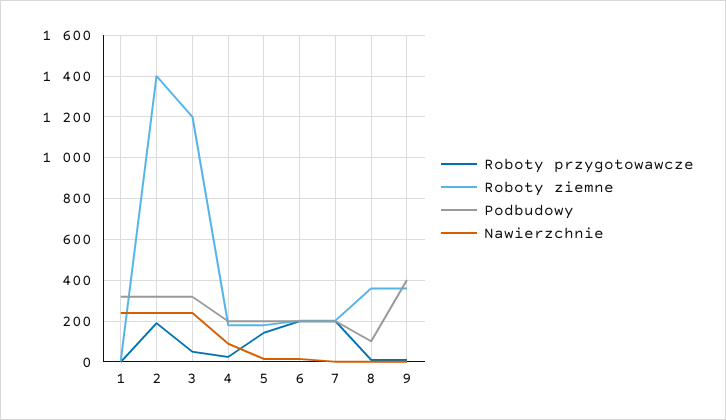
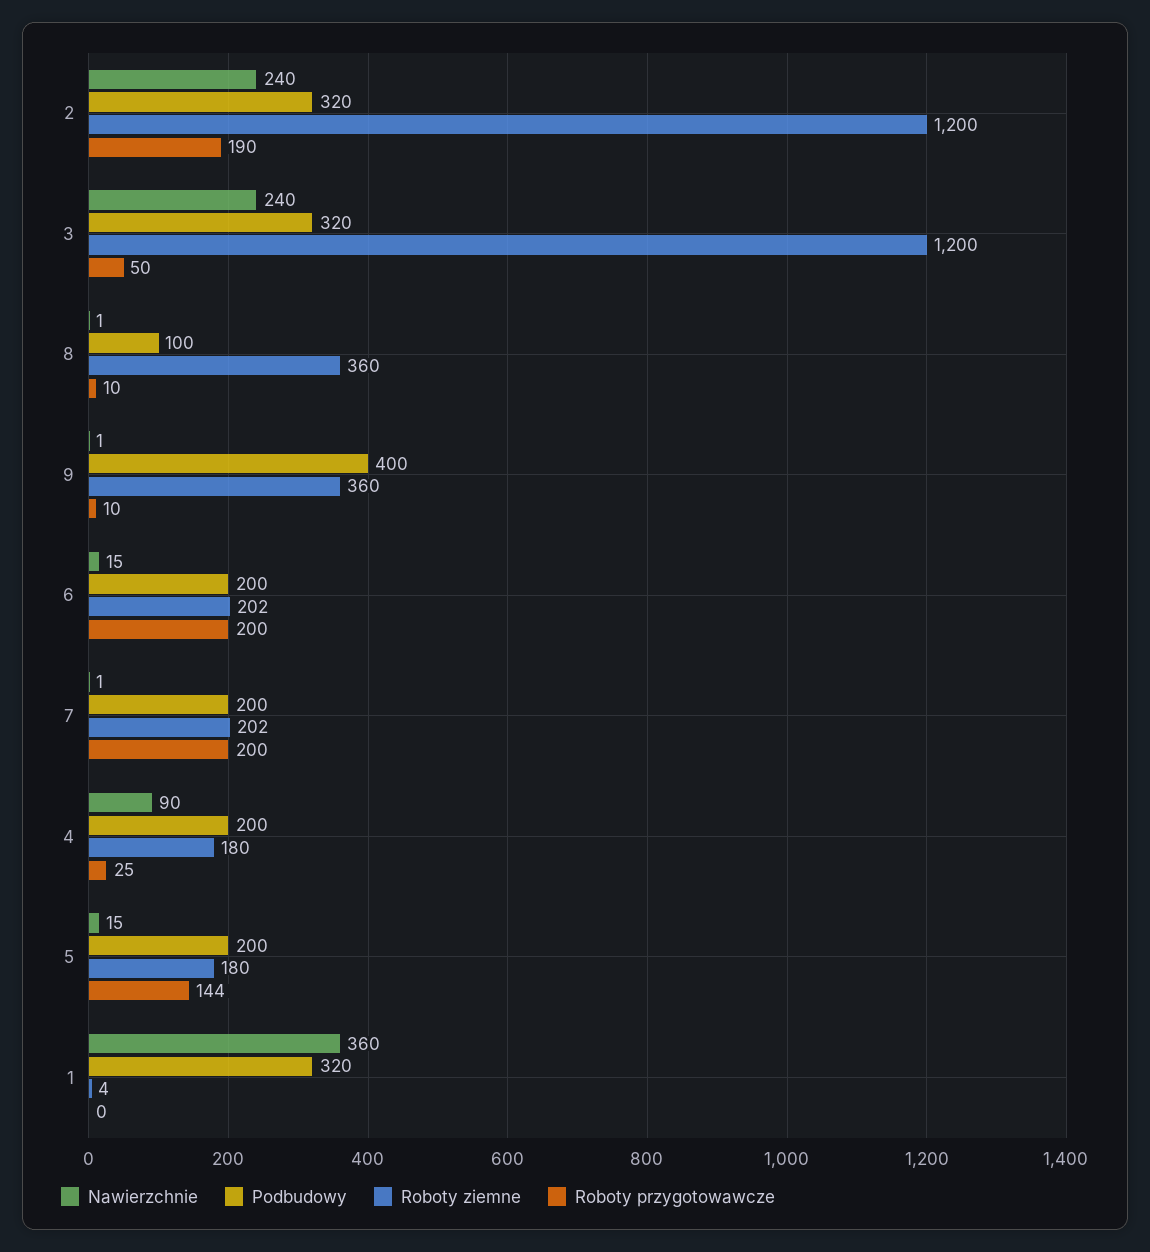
Nawierzchnie, 1: 250 -> 360
Roboty ziemne, 2: 1400 -> 1200

